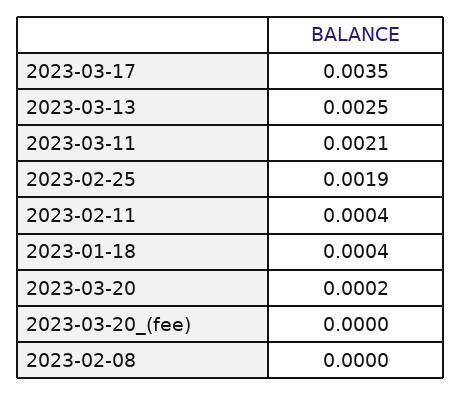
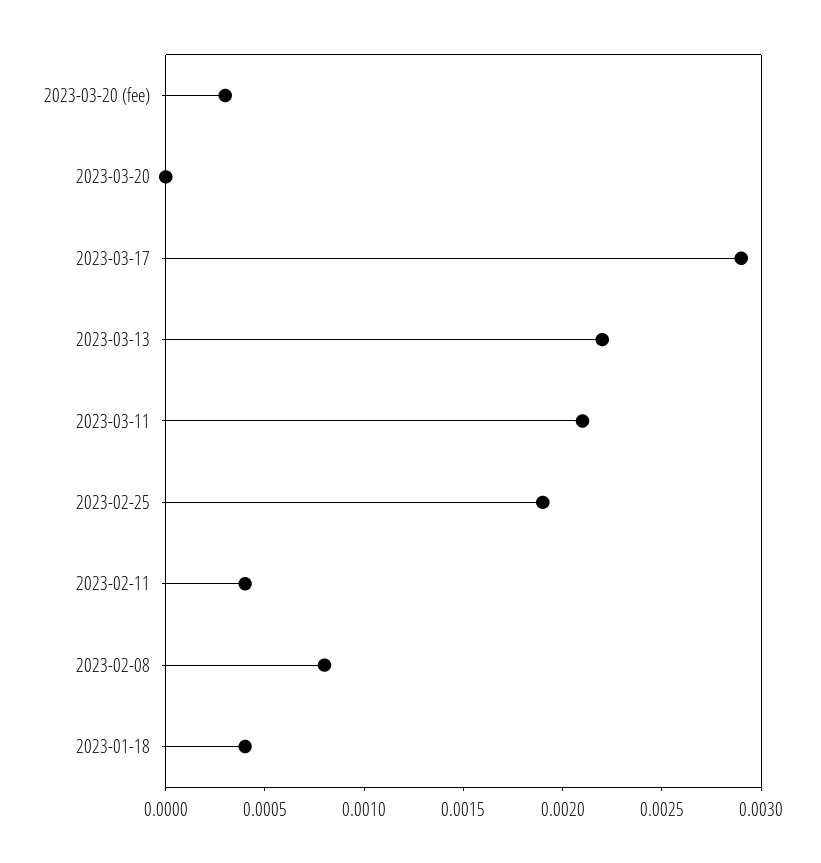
2023-03-17: 0.0035 -> 0.0029
2023-03-13: 0.0025 -> 0.0022
2023-03-20: 0.0002 -> 0
2023-03-20_(fee): 0 -> 0.0003
2023-02-08: 0 -> 0.0008

